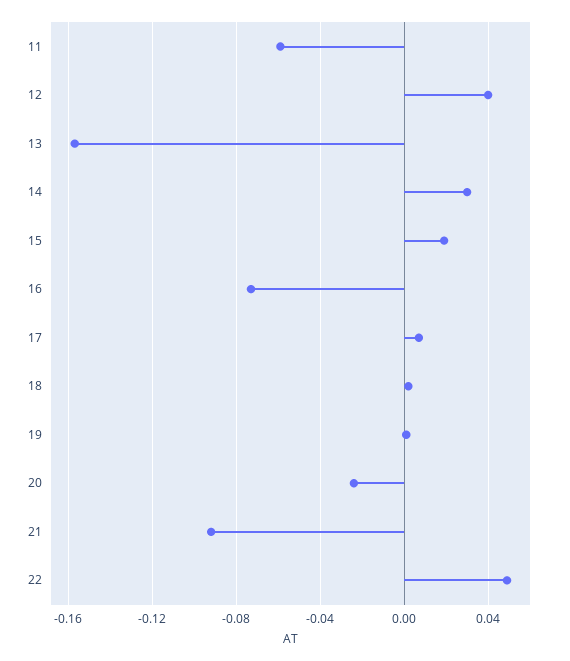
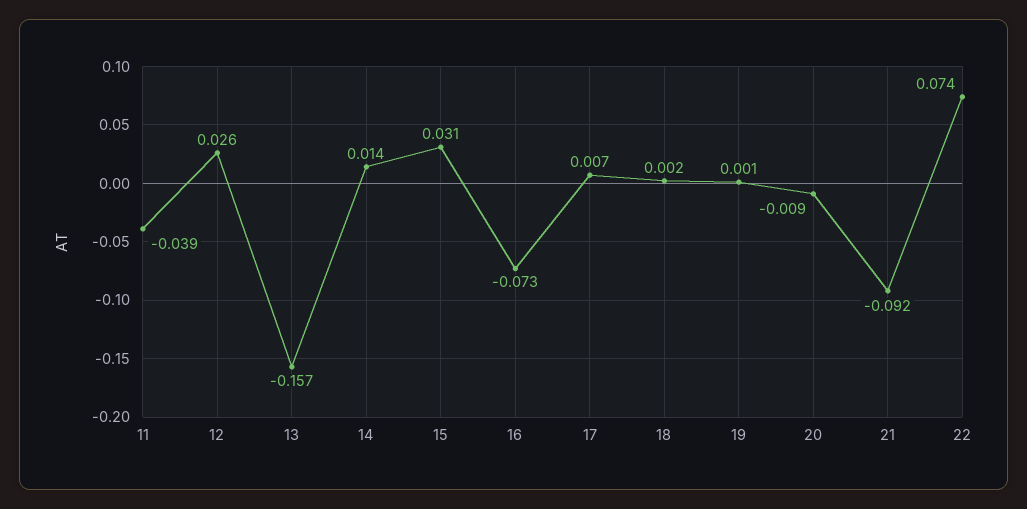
11: -0.06 -> -0.039
12: 0.04 -> 0.026
14: 0.03 -> 0.014
15: 0.02 -> 0.031
20: -0.025 -> -0.009
22: 0.05 -> 0.074

